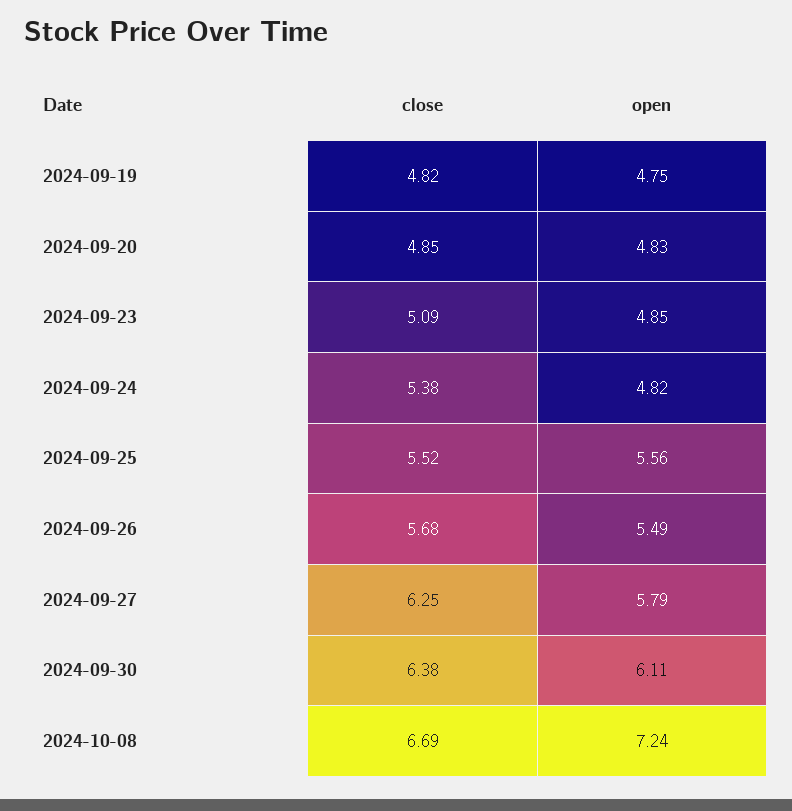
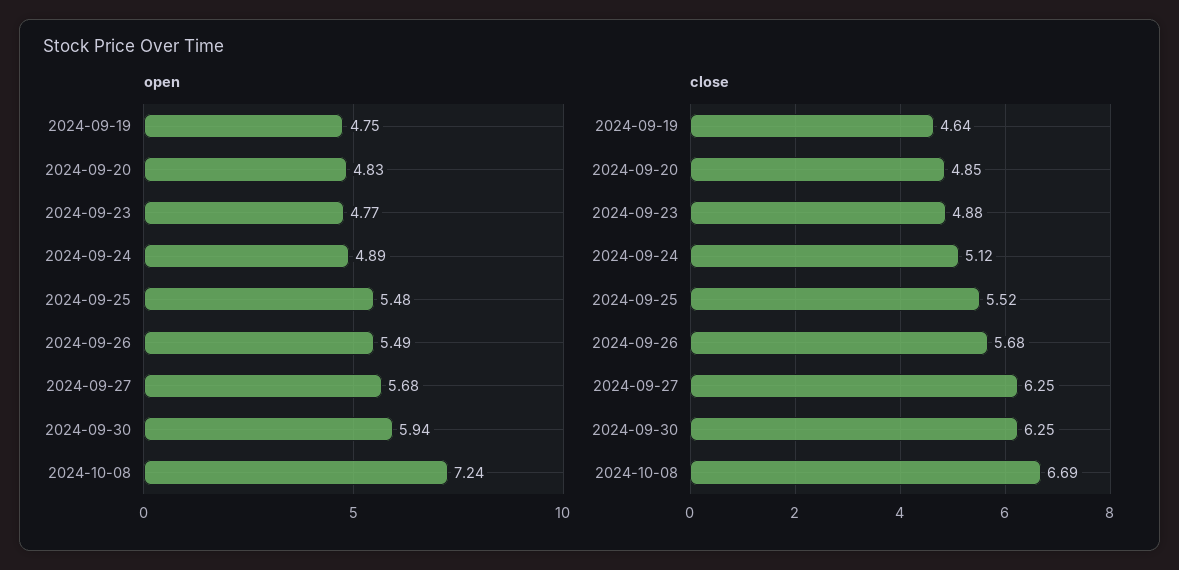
close, 2024-09-19: 4.82 -> 4.64
close, 2024-09-23: 5.09 -> 4.88
open, 2024-09-23: 4.85 -> 4.77
close, 2024-09-24: 5.38 -> 5.12
open, 2024-09-24: 4.82 -> 4.89
open, 2024-09-25: 5.56 -> 5.48
open, 2024-09-27: 5.79 -> 5.68
close, 2024-09-30: 6.38 -> 6.25
open, 2024-09-30: 6.11 -> 5.94

